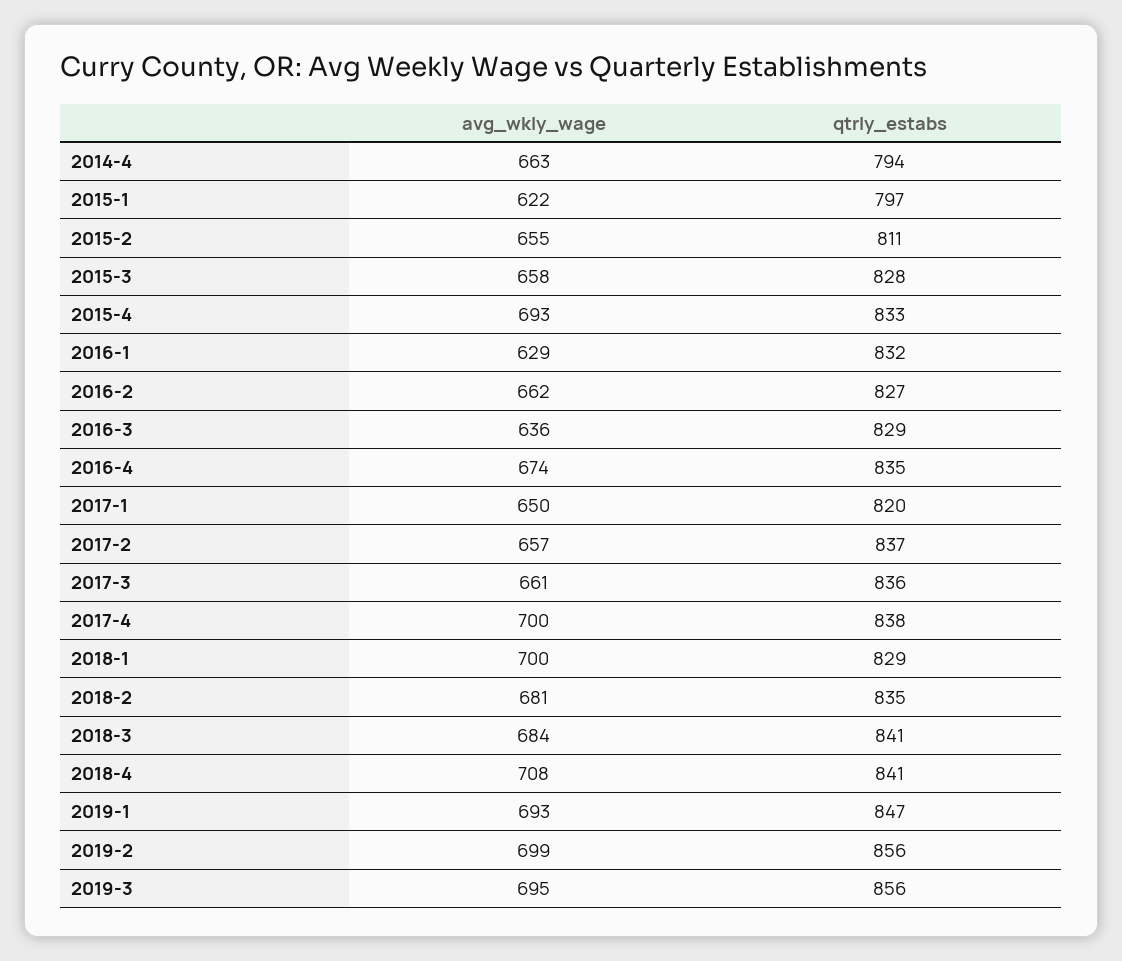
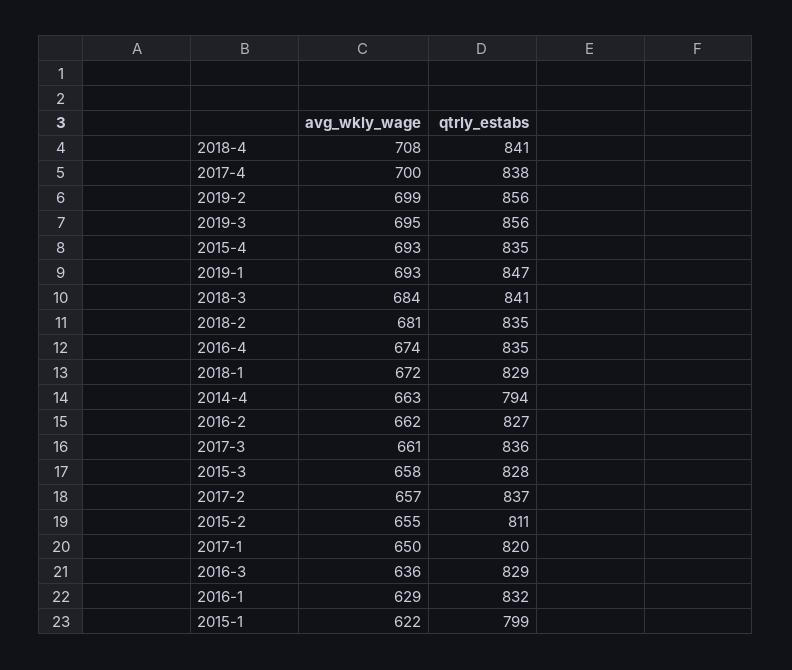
qtrly_estabs, 2015-1: 797 -> 799
qtrly_estabs, 2015-4: 833 -> 835
avg_wkly_wage, 2018-1: 700 -> 672

